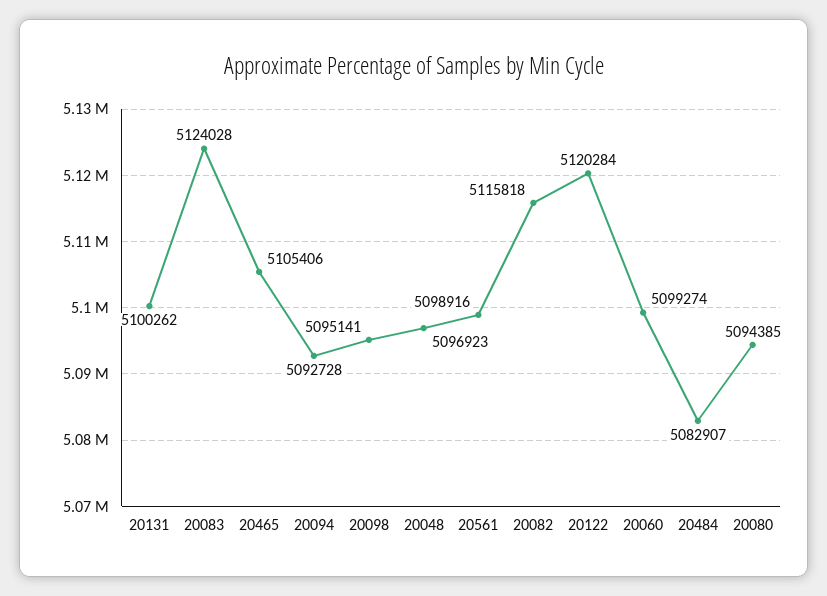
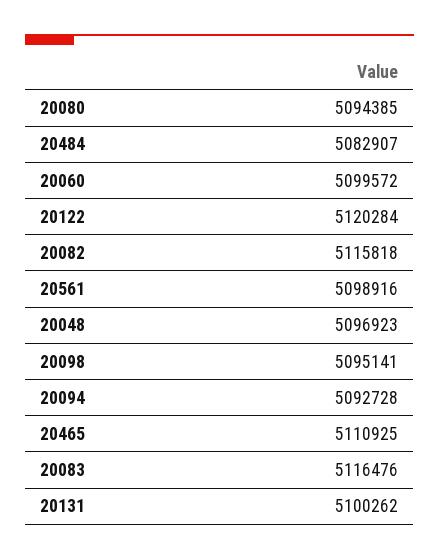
20083: 5124028 -> 5116476
20465: 5105406 -> 5110925
20060: 5099274 -> 5099572

